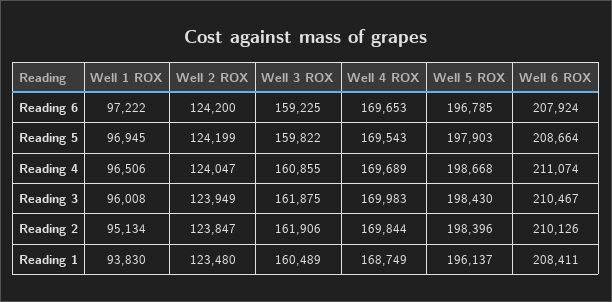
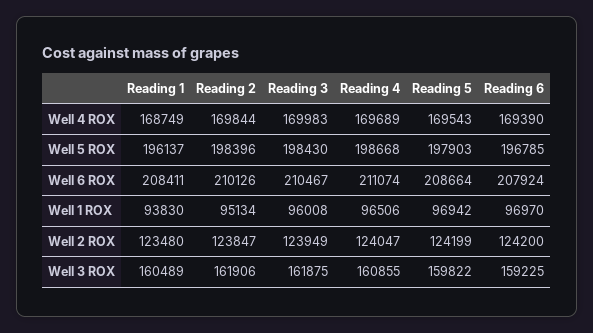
Well 1 ROX, Reading 6: 97222 -> 96970
Well 4 ROX, Reading 6: 169653 -> 169390
Well 1 ROX, Reading 5: 96945 -> 96942

